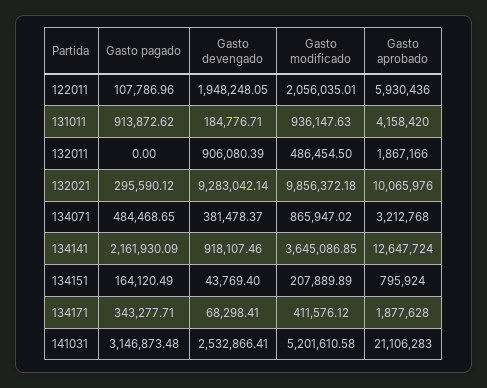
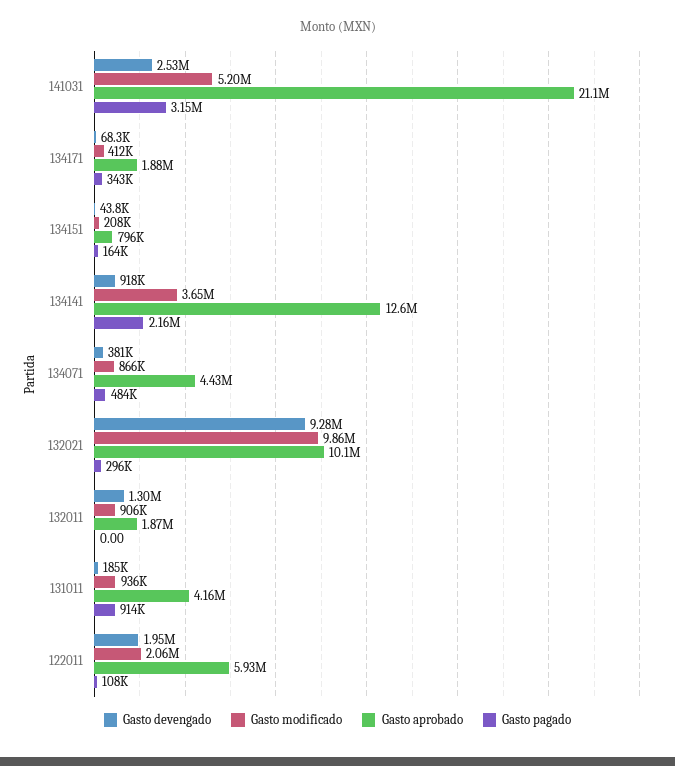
Gasto devengado, 132011: 906080.39 -> 1300000
Gasto modificado, 132011: 486454.5 -> 906000
Gasto aprobado, 134071: 3212768 -> 4430000

